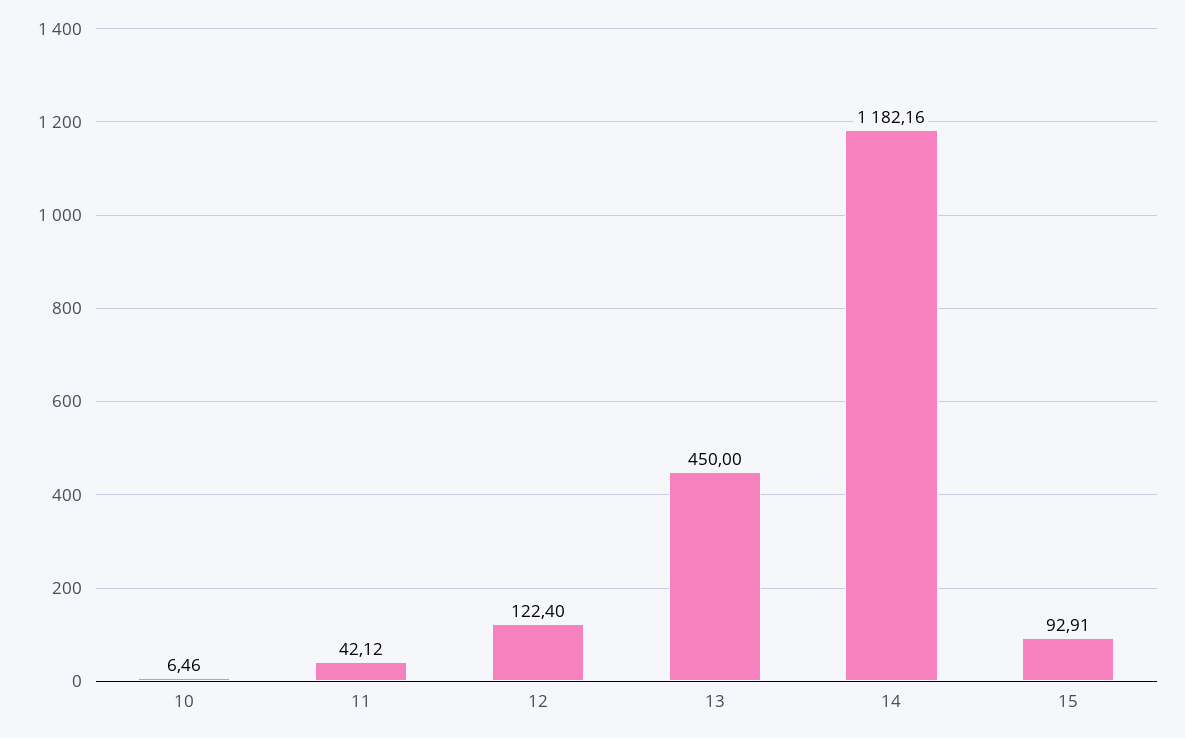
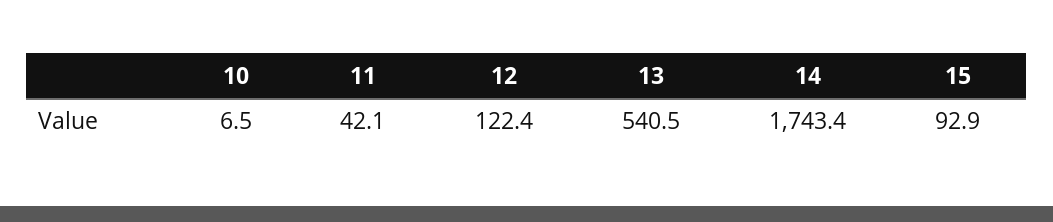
13: 450 -> 540.5
14: 1182.16 -> 1743.4

